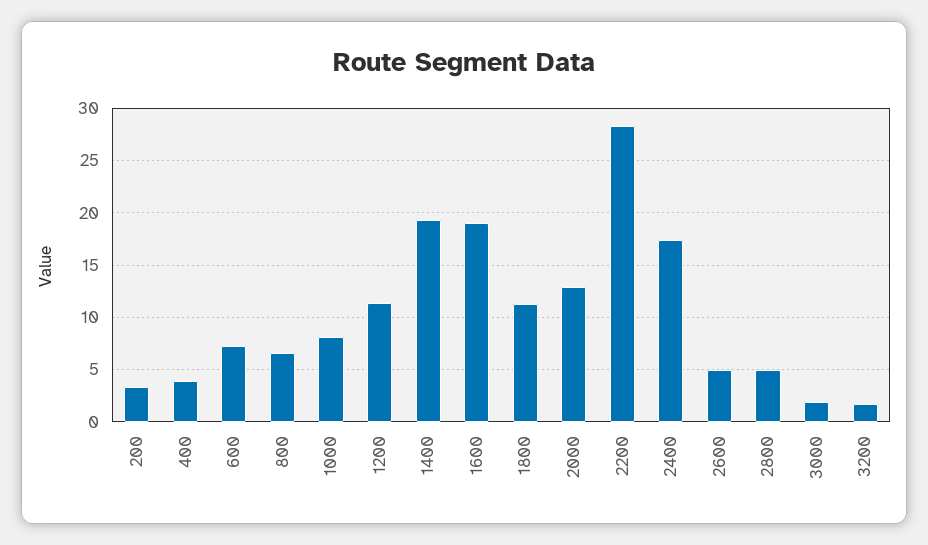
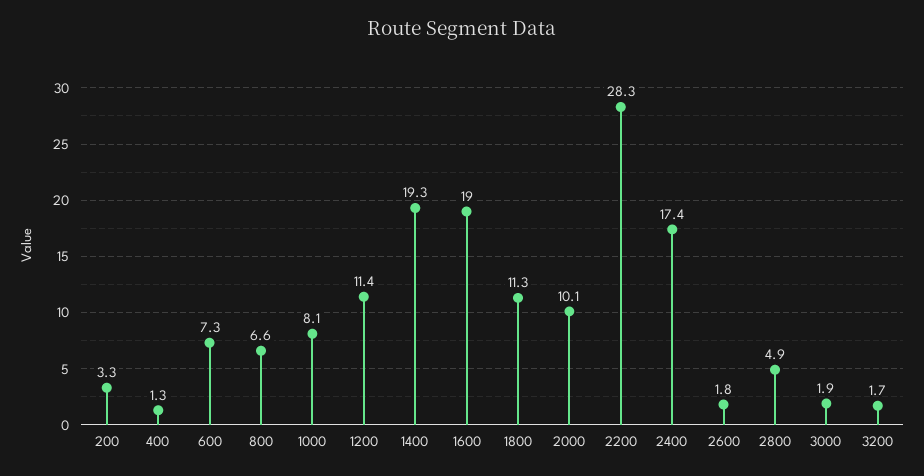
400: 4 -> 1.3
2000: 13 -> 10.1
2600: 5 -> 1.8

